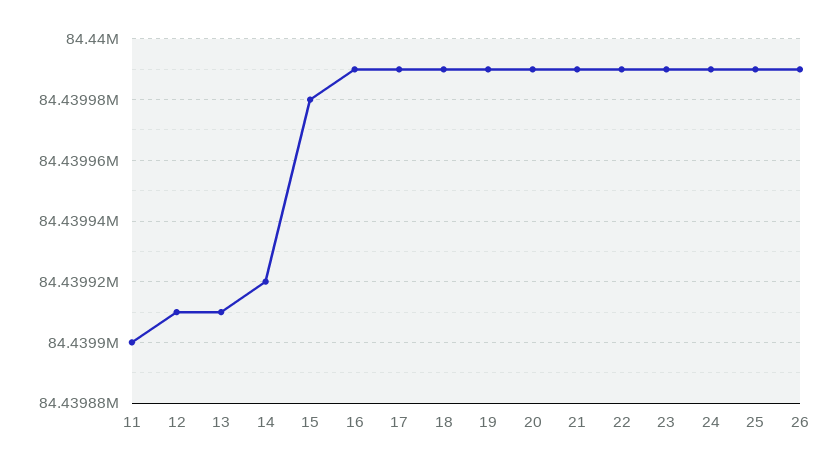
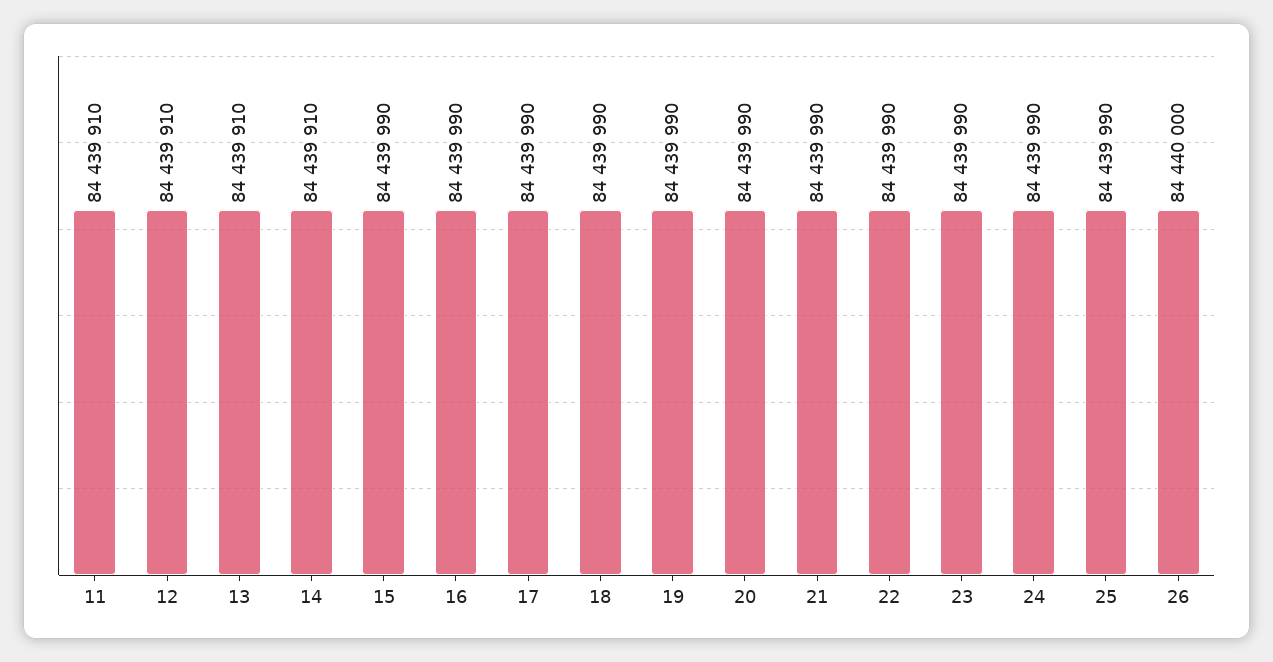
11: 84439900 -> 84439910
14: 84439920 -> 84439910
15: 84439980 -> 84439990
26: 84439990 -> 84440000

